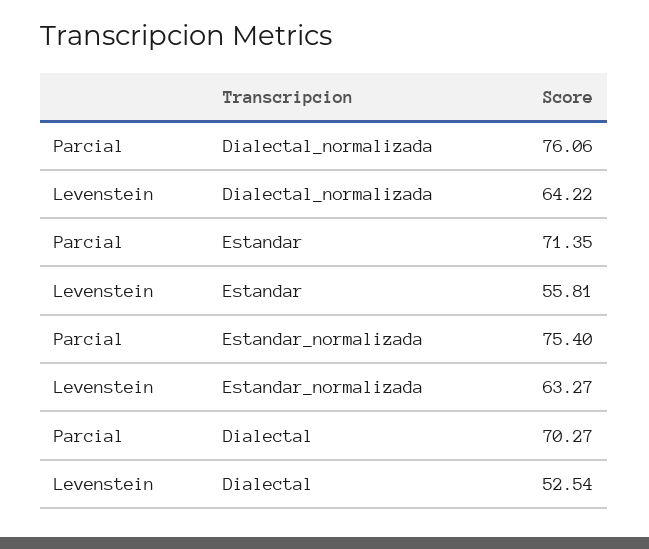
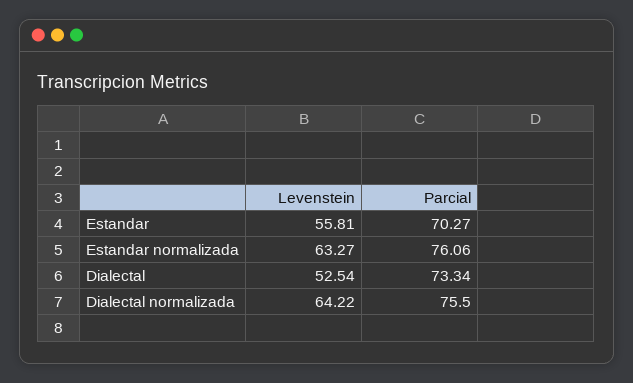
Parcial, Dialectal_normalizada: 76.06 -> 75.5
Parcial, Estandar: 71.35 -> 70.27
Parcial, Estandar_normalizada: 75.4 -> 76.06
Parcial, Dialectal: 70.27 -> 73.34

